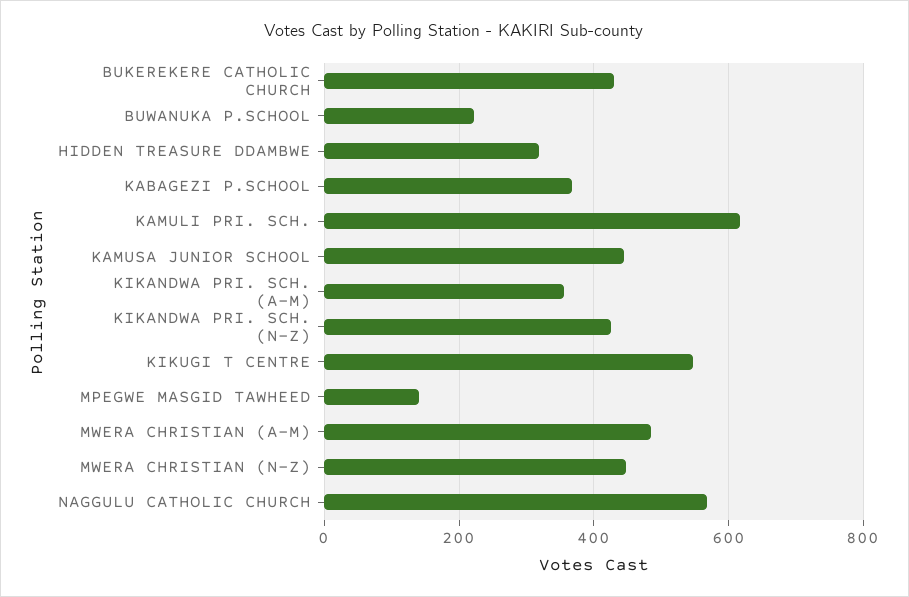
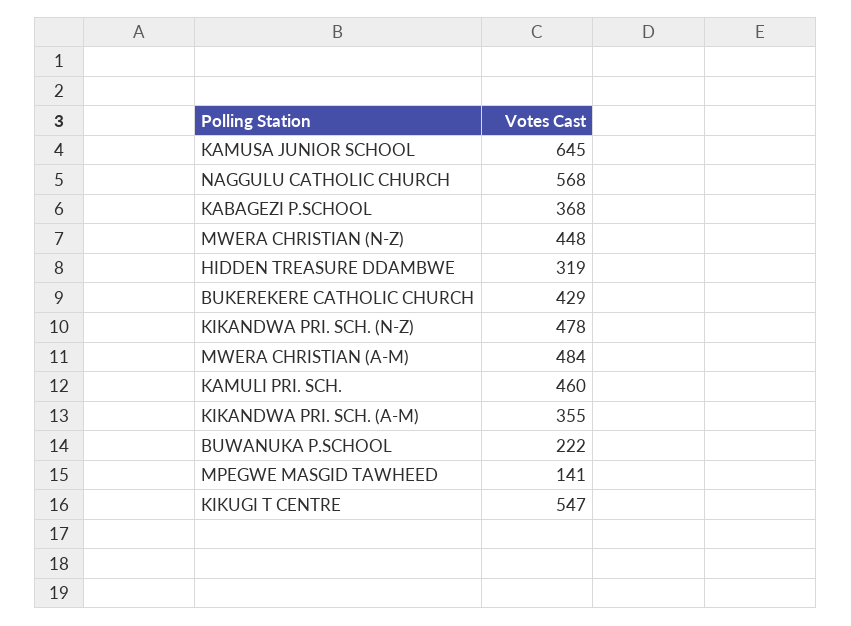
KAMULI PRI. SCH.: 620 -> 460
KAMUSA JUNIOR SCHOOL: 440 -> 645
KIKANDWA PRI. SCH. (N-Z): 420 -> 478

